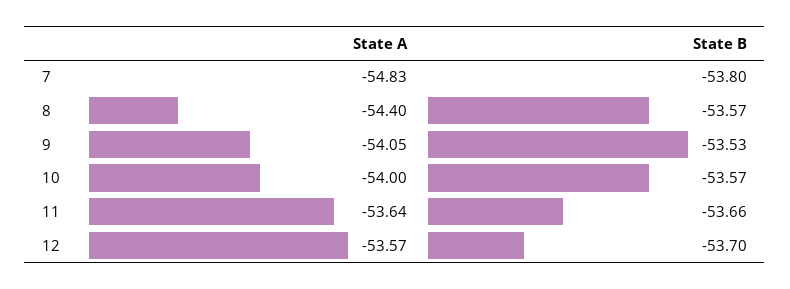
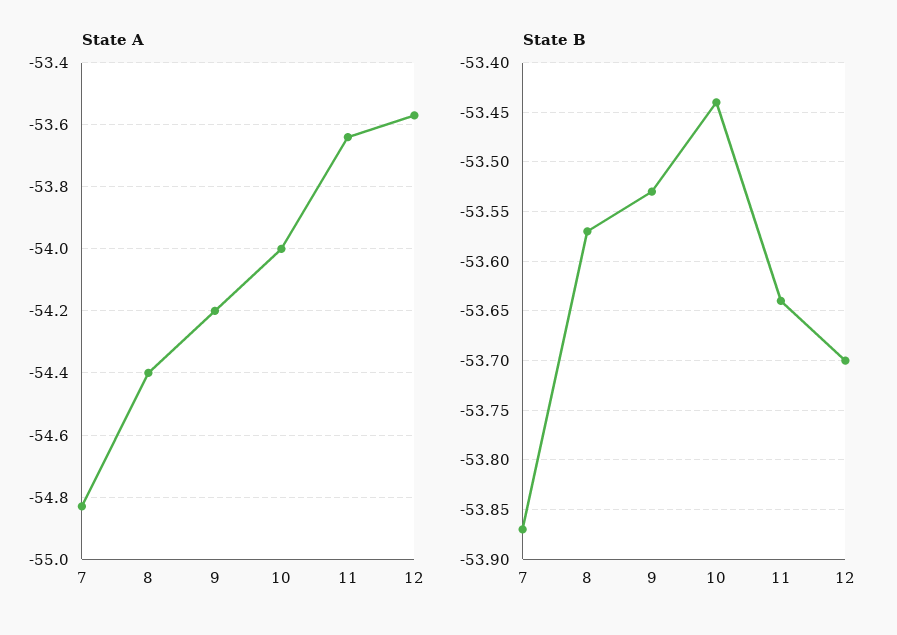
State B, 7: -53.8 -> -53.87
State A, 9: -54.05 -> -54.2
State B, 10: -53.57 -> -53.44
State B, 11: -53.66 -> -53.64

